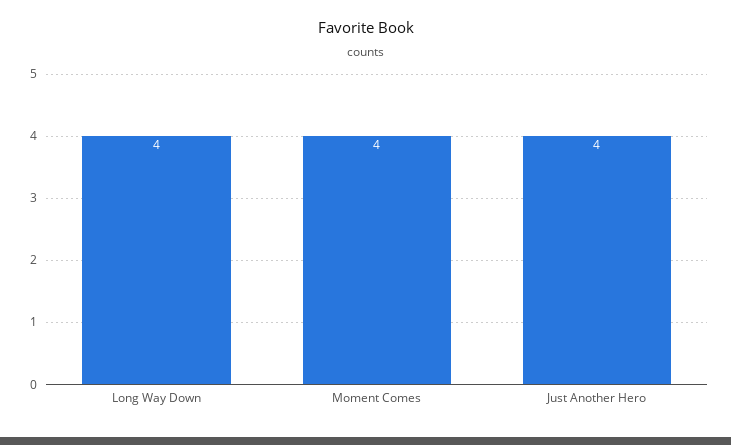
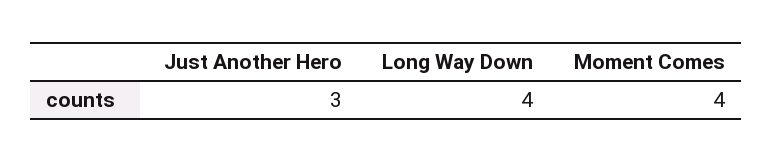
Just Another Hero: 4 -> 3

